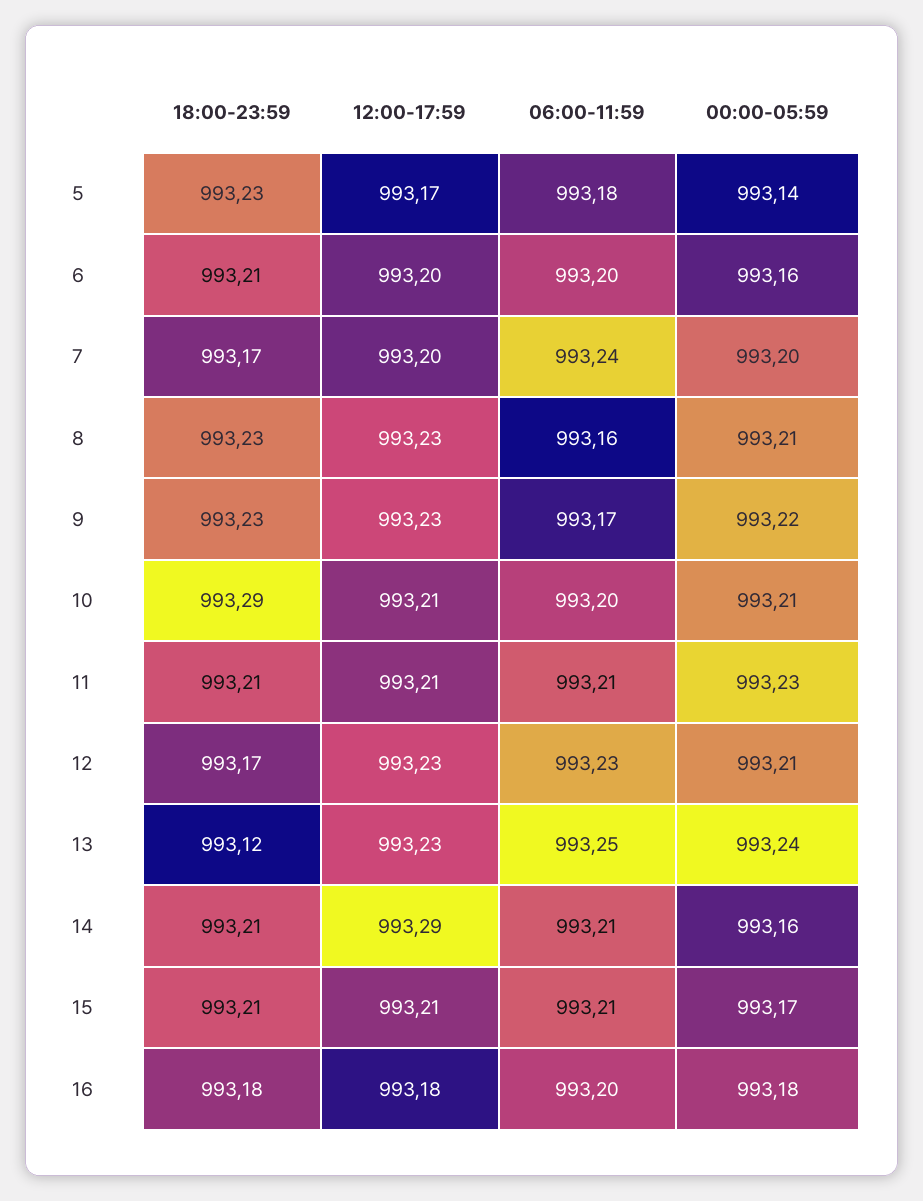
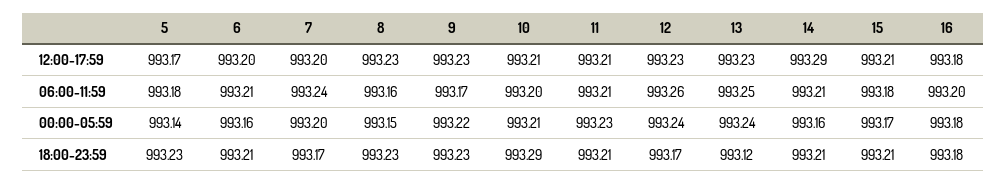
06:00-11:59, 6: 993.2 -> 993.21
00:00-05:59, 8: 993.21 -> 993.15
06:00-11:59, 12: 993.23 -> 993.26
00:00-05:59, 12: 993.21 -> 993.24
06:00-11:59, 15: 993.21 -> 993.18

